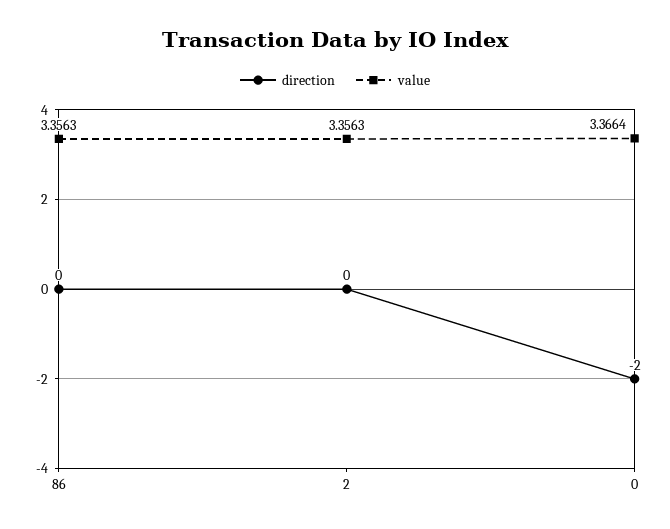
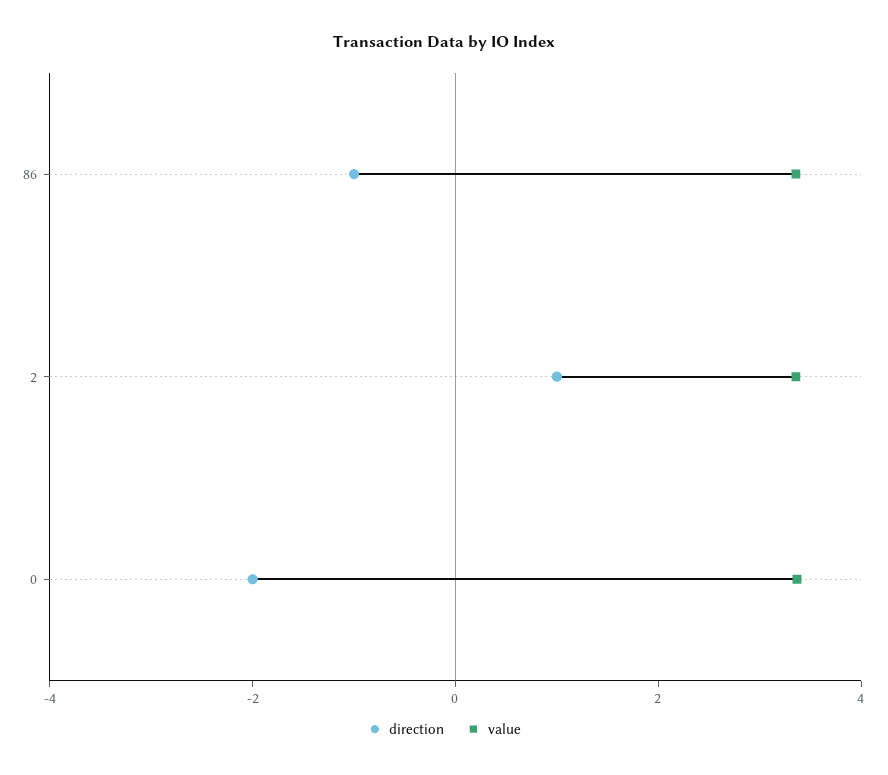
direction, 86: 0 -> -1
direction, 2: 0 -> 1

